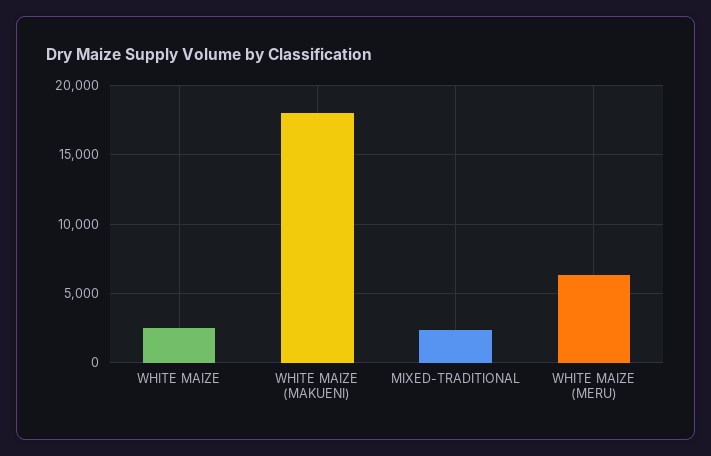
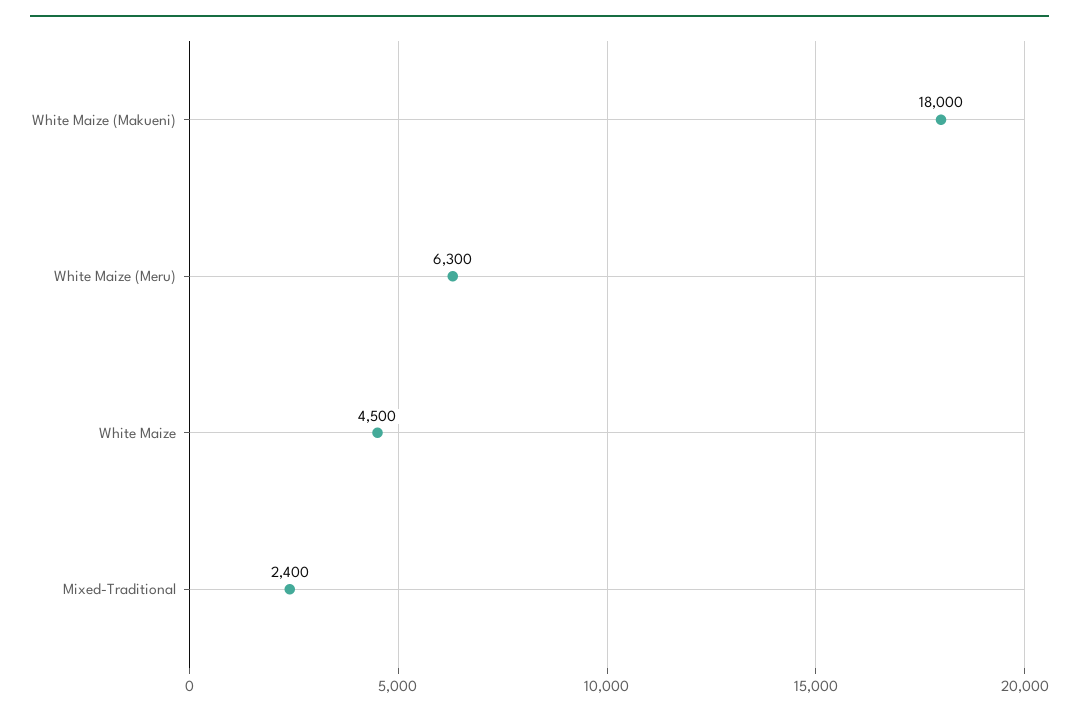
WHITE MAIZE: 2500 -> 4500

